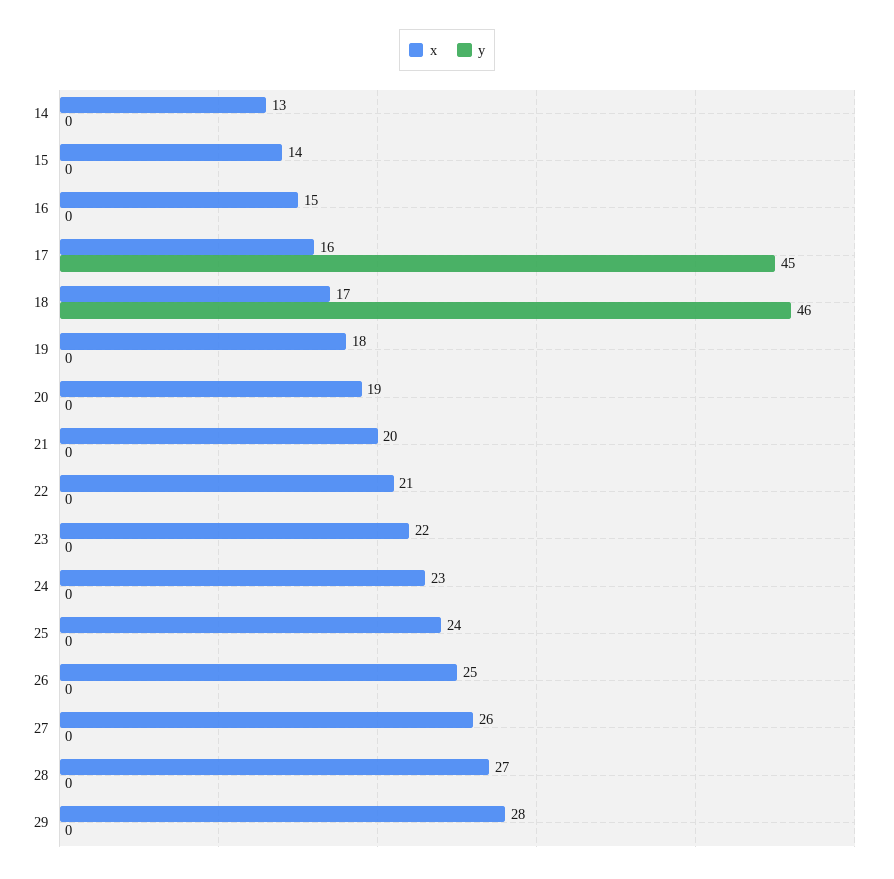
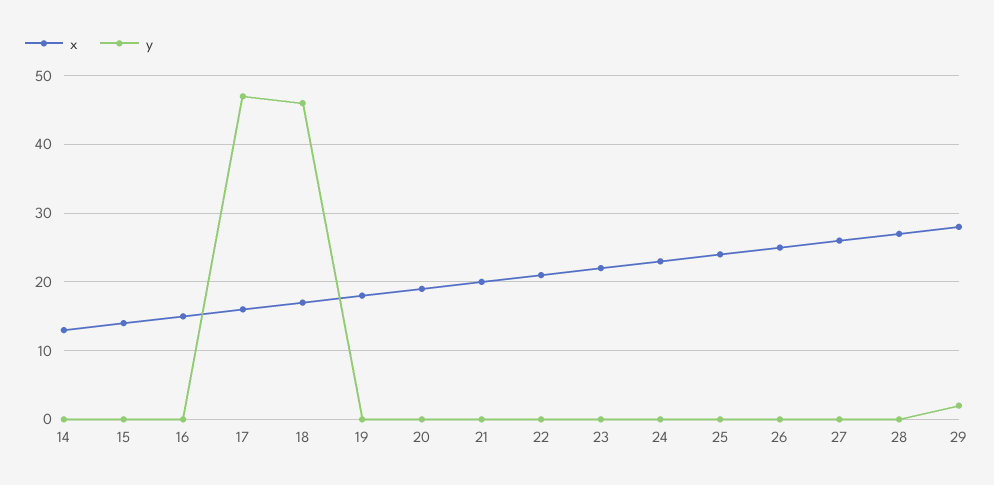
y, 17: 45 -> 47
y, 29: 0 -> 2

